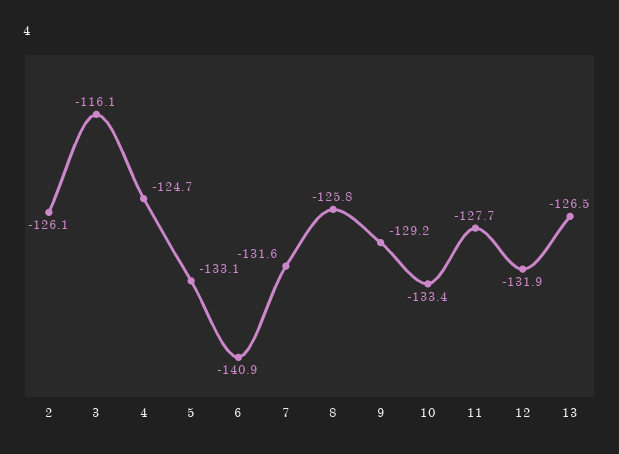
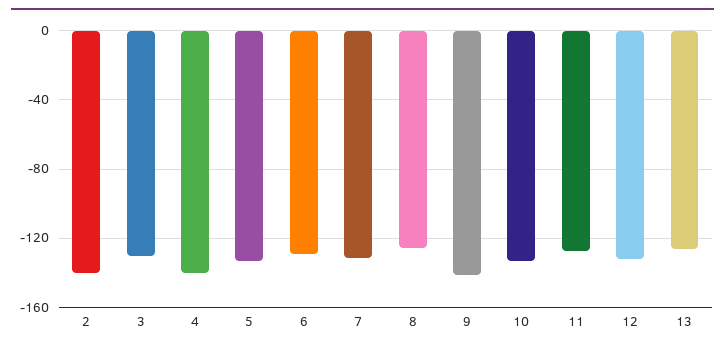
2: -126.1 -> -140
3: -116.1 -> -130
4: -124.7 -> -140
6: -140.9 -> -130
9: -129.2 -> -140

